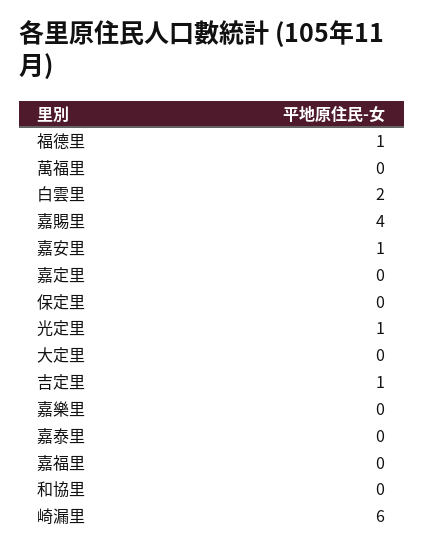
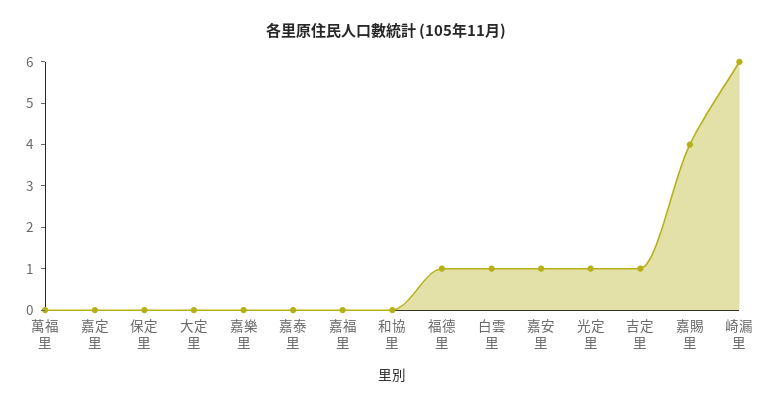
白雲里: 2 -> 1

